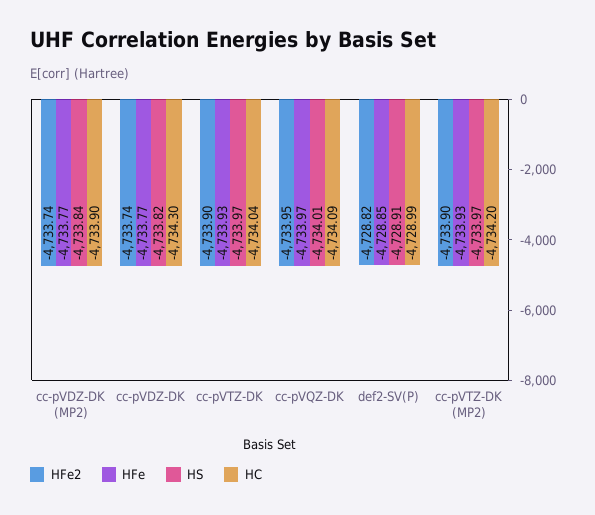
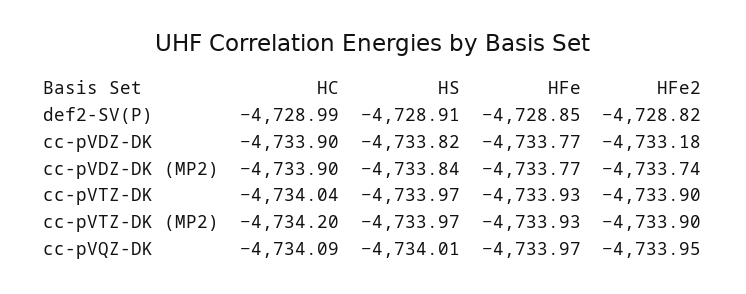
HFe2, cc-pVDZ-DK: -4733.74 -> -4733.18
HC, cc-pVDZ-DK: -4734.3 -> -4733.9

